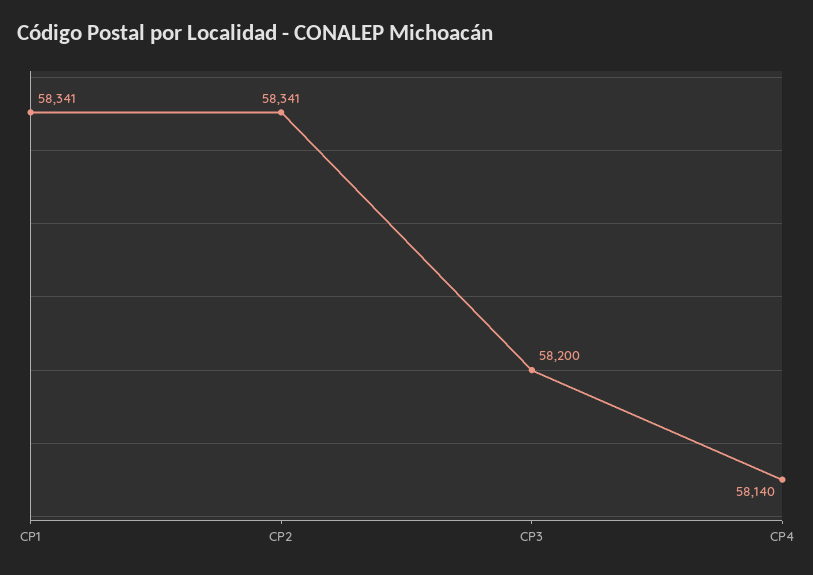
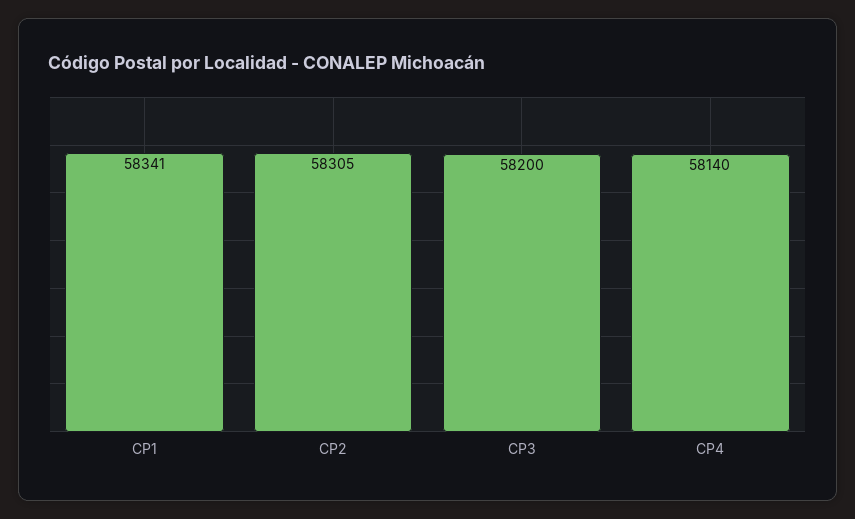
CP2: 58341 -> 58305

